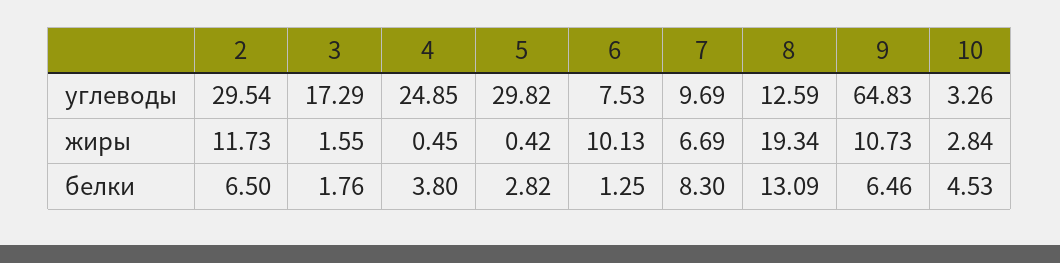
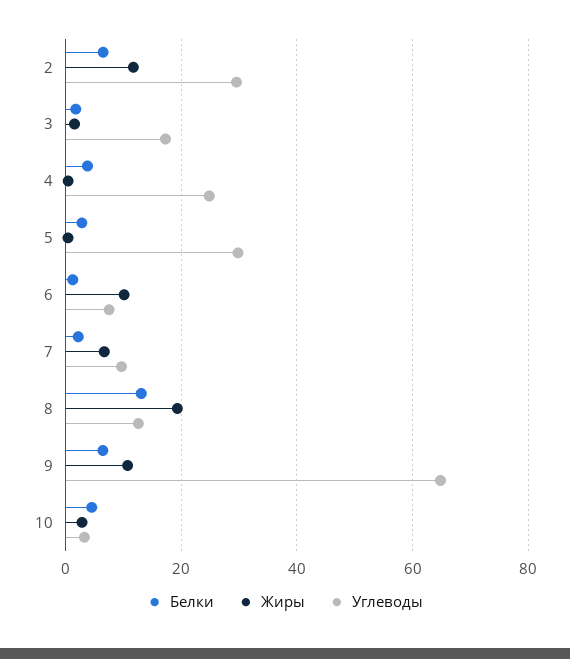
белки, 7: 8.3 -> 2

